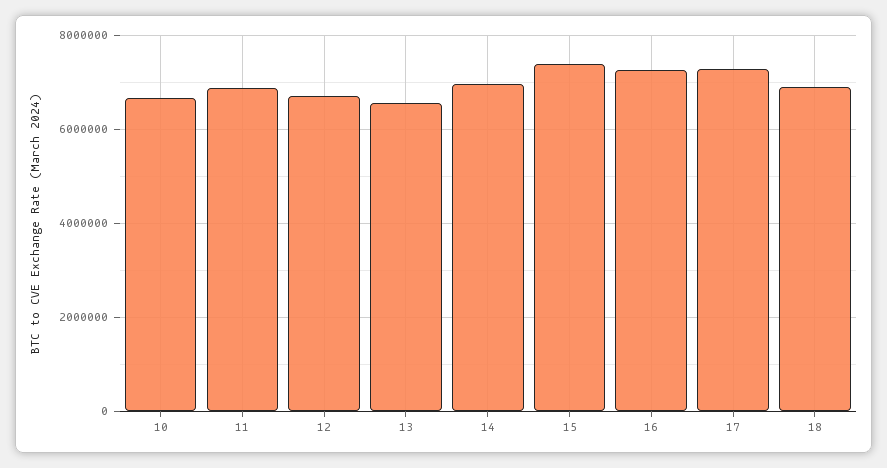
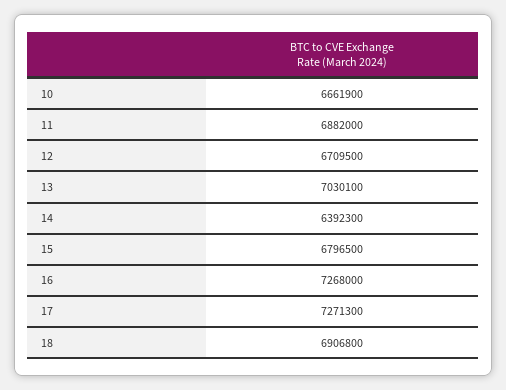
13: 6600000 -> 7030100
14: 7000000 -> 6392300
15: 7400000 -> 6796500

